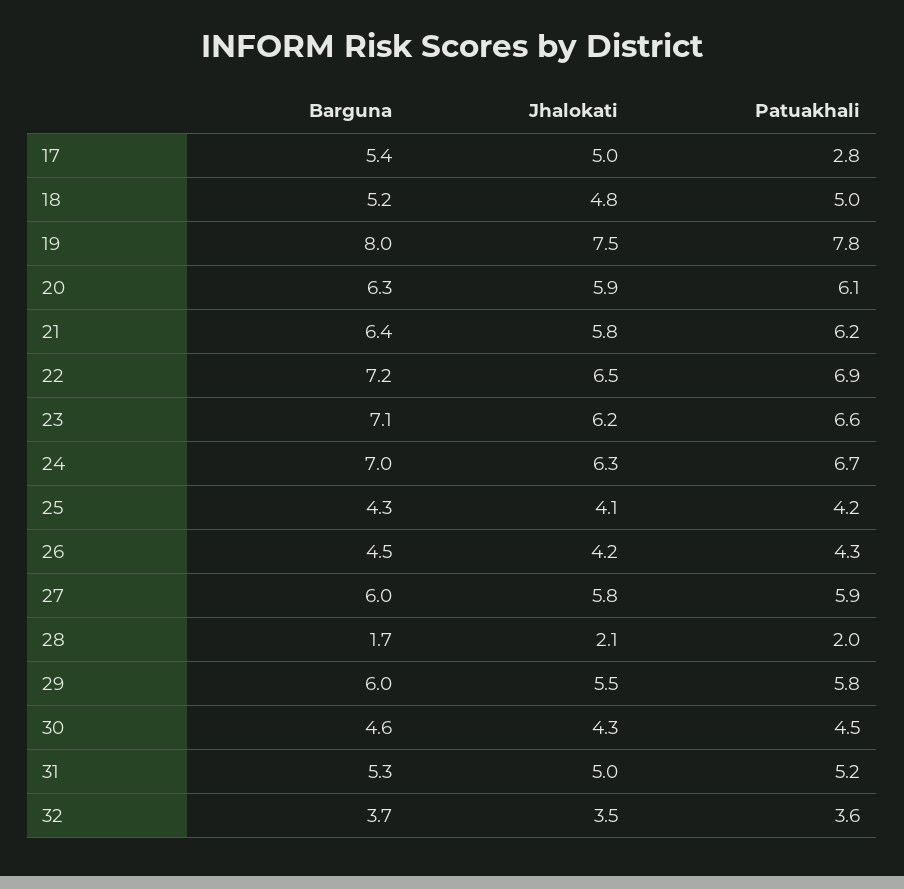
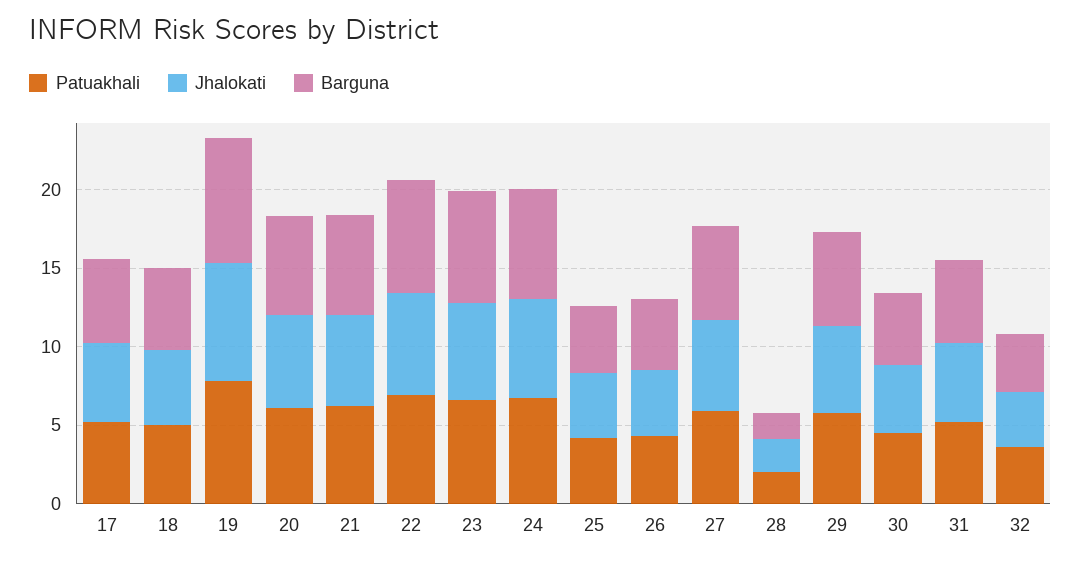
Patuakhali, 17: 2.8 -> 5

